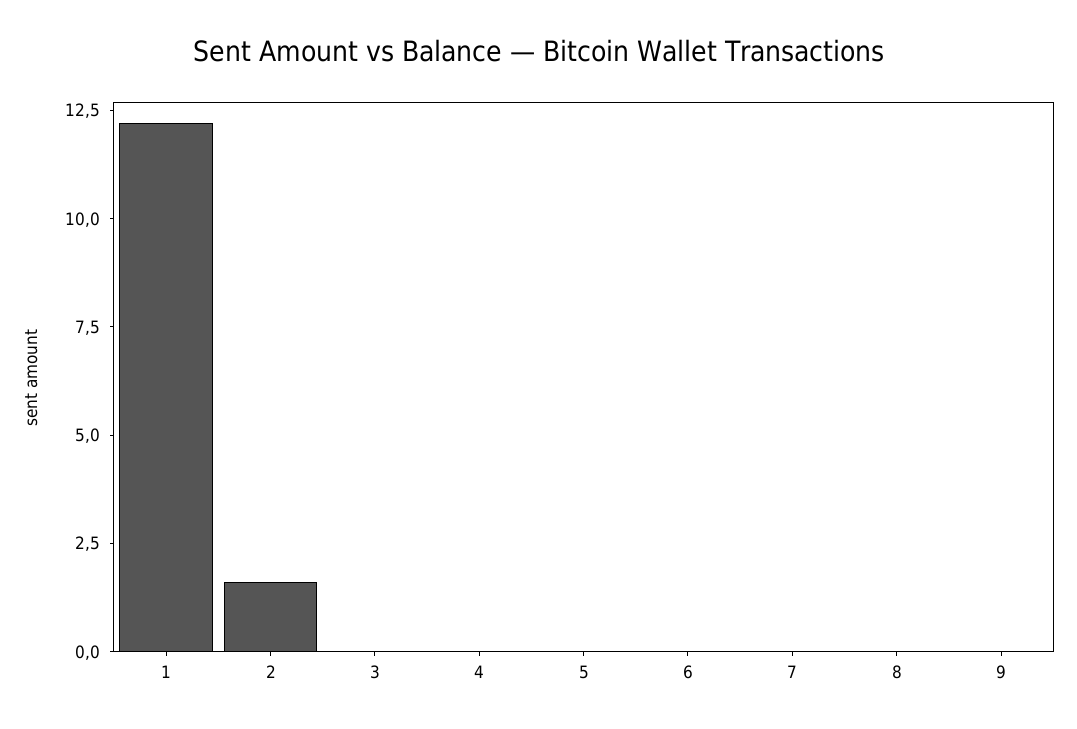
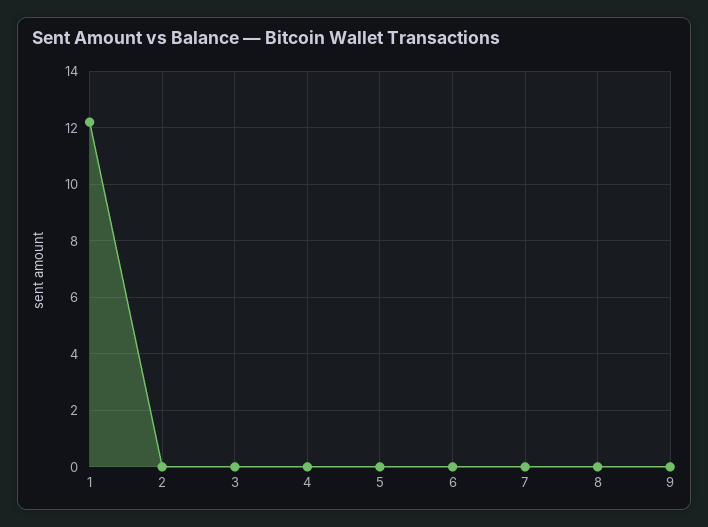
2: 1.5 -> 0

